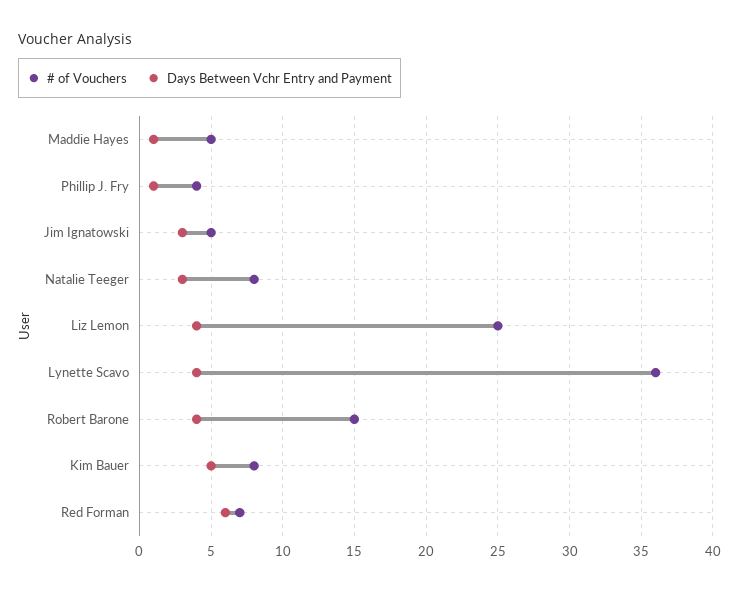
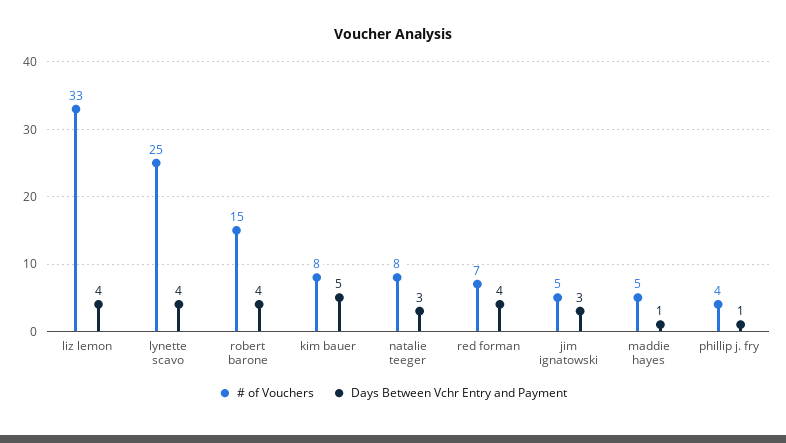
# of Vouchers, Liz Lemon: 25 -> 33
# of Vouchers, Lynette Scavo: 36 -> 25
Days Between Vchr Entry and Payment, Red Forman: 6 -> 4

